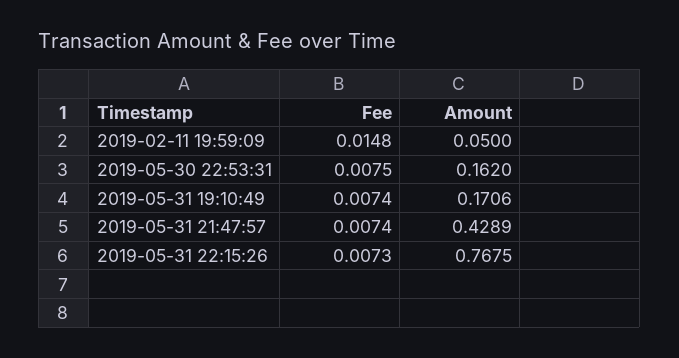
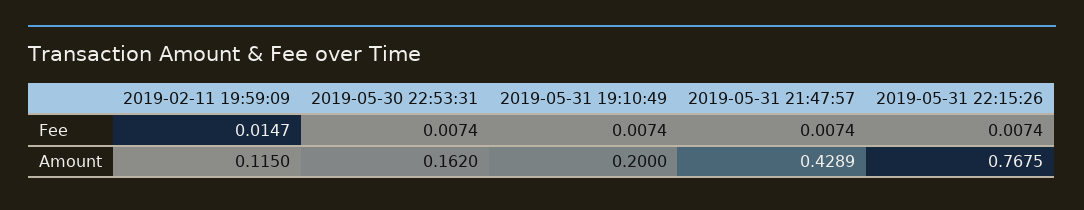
Fee, 2019-02-11 19:59:09: 0.0148 -> 0.0147
Amount, 2019-02-11 19:59:09: 0.05 -> 0.115
Fee, 2019-05-30 22:53:31: 0.0075 -> 0.0074
Amount, 2019-05-31 19:10:49: 0.1706 -> 0.2
Fee, 2019-05-31 22:15:26: 0.0073 -> 0.0074

